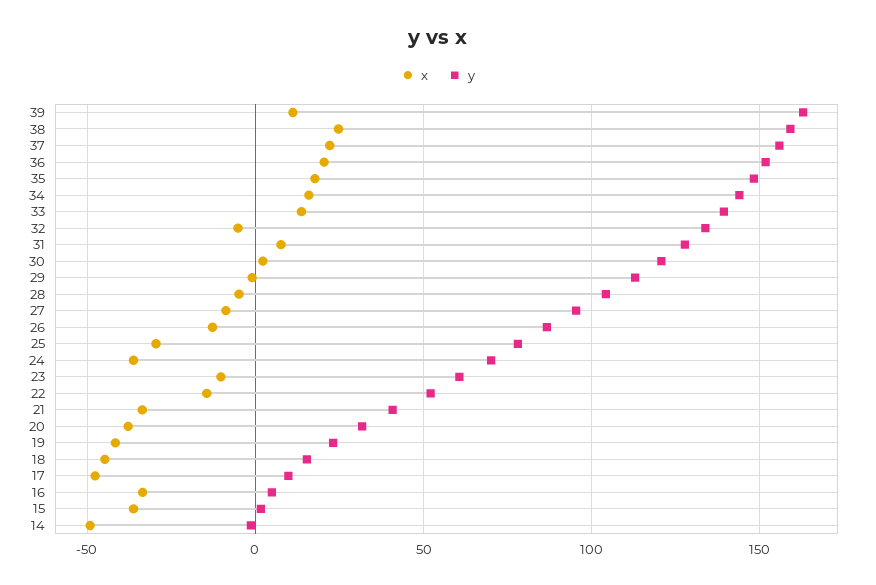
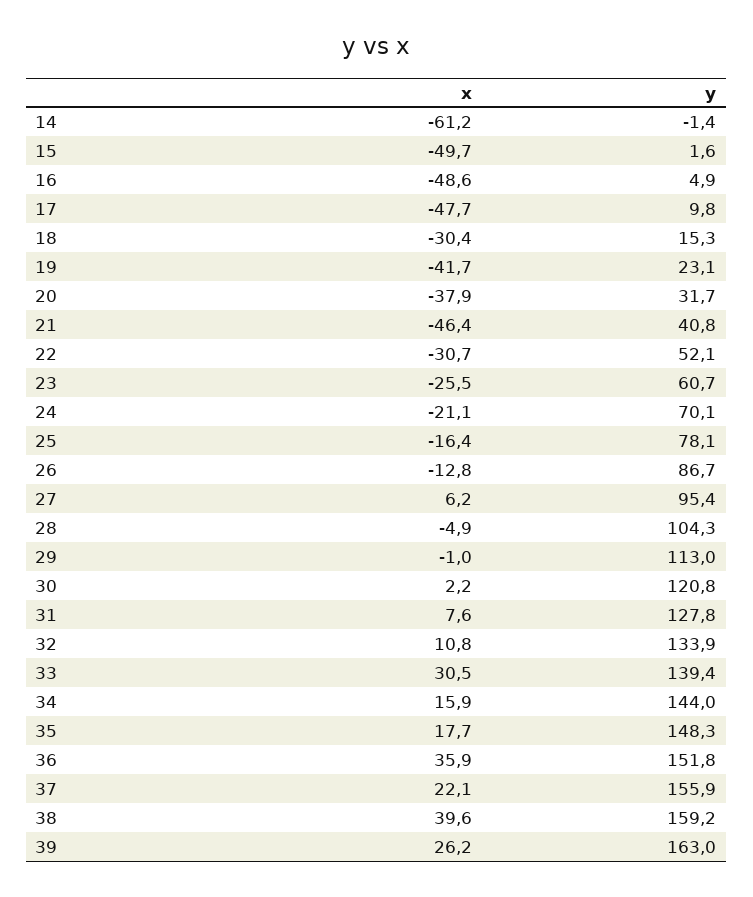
x, 39: 10 -> 26.2
x, 38: 25 -> 39.6
x, 36: 20 -> 35.9
x, 33: 15 -> 30.5
x, 32: -5 -> 10.8
x, 27: -10 -> 6.2
x, 25: -30 -> -16.4
x, 24: -35 -> -21.1
x, 23: -10 -> -25.5
x, 22: -15 -> -30.7
x, 21: -35 -> -46.4
x, 18: -45 -> -30.4
x, 16: -35 -> -48.6
x, 15: -35 -> -49.7
x, 14: -50 -> -61.2

